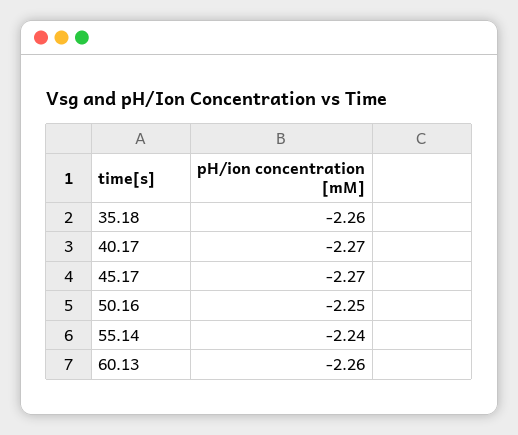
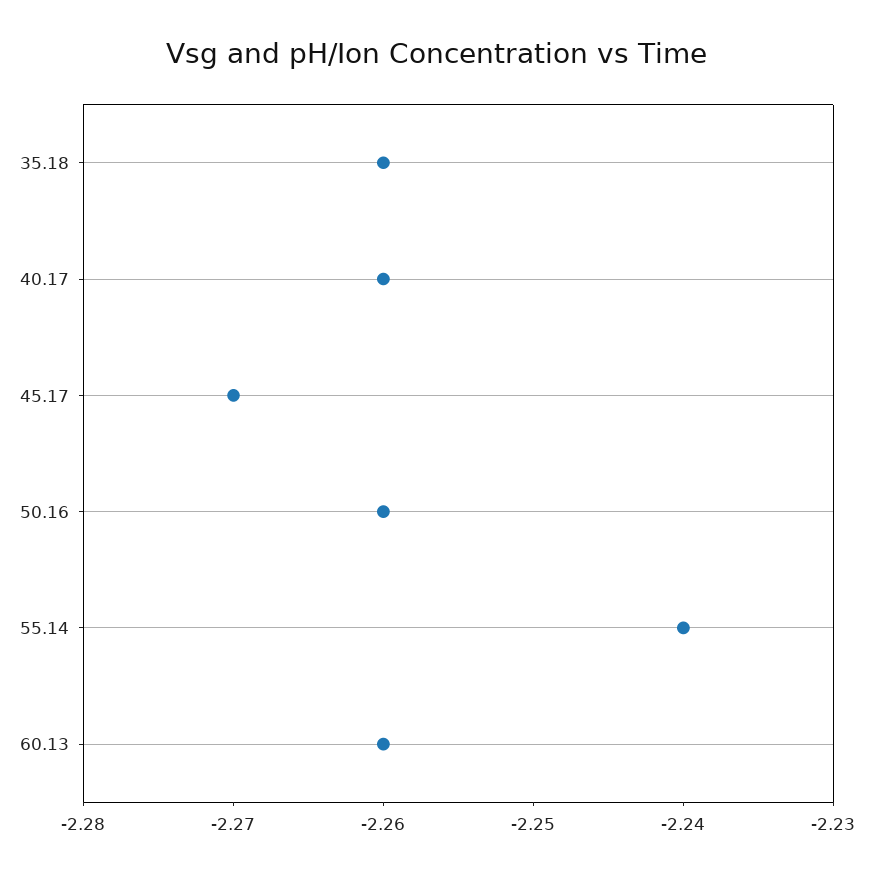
40.17: -2.27 -> -2.26
50.16: -2.25 -> -2.26

